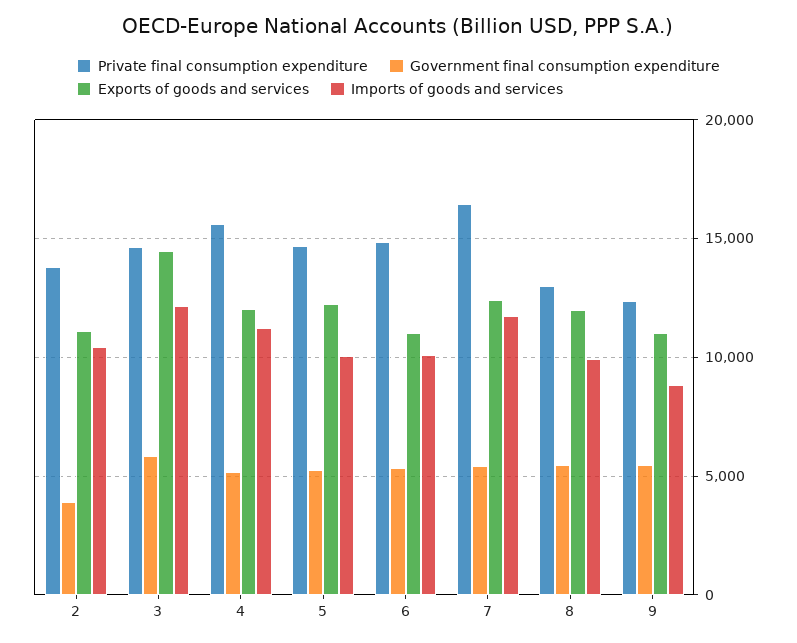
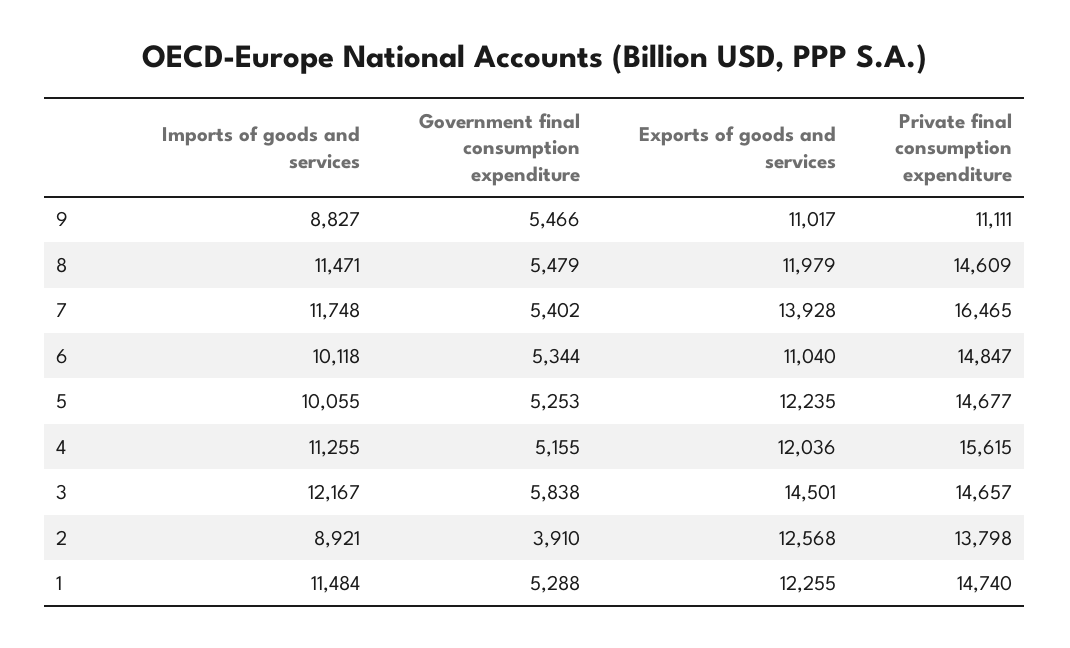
Exports of goods and services, 2: 11000 -> 12568
Imports of goods and services, 2: 10500 -> 8921
Exports of goods and services, 7: 12500 -> 13928
Private final consumption expenditure, 8: 13000 -> 14609
Imports of goods and services, 8: 10000 -> 11471
Private final consumption expenditure, 9: 12500 -> 11111
Imports of goods and services, 1: none -> 11484
Government final consumption expenditure, 1: none -> 5288
Exports of goods and services, 1: none -> 12255
Private final consumption expenditure, 1: none -> 14740

